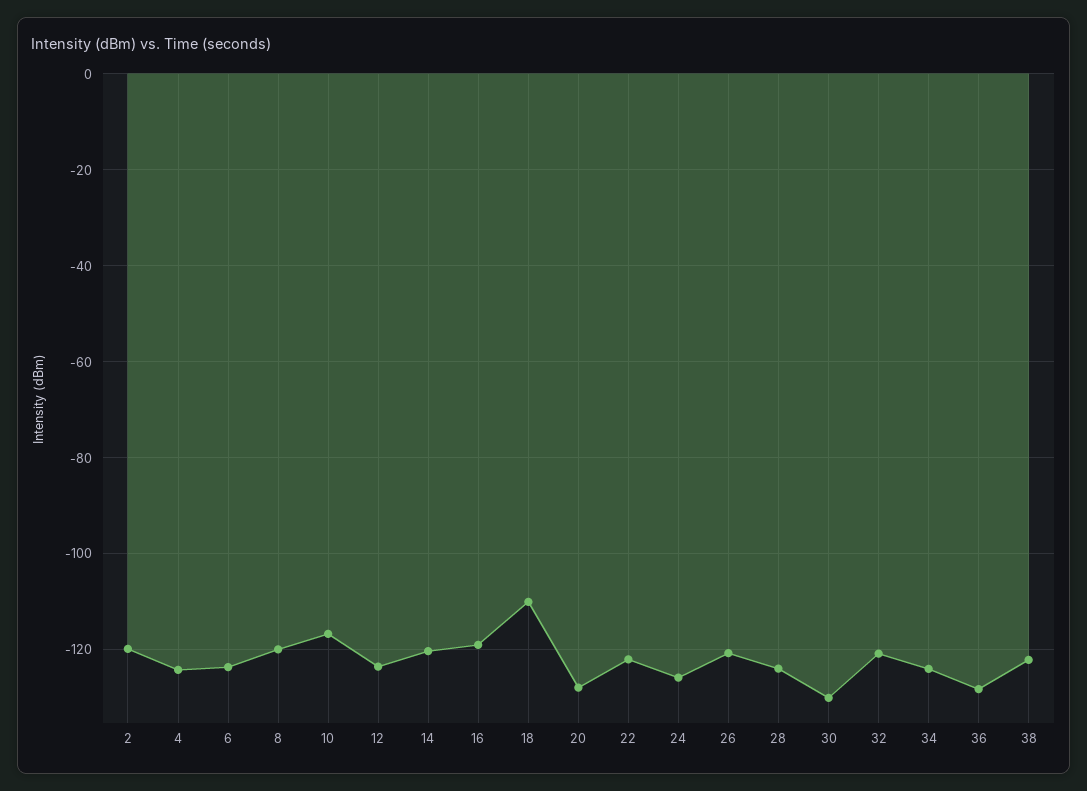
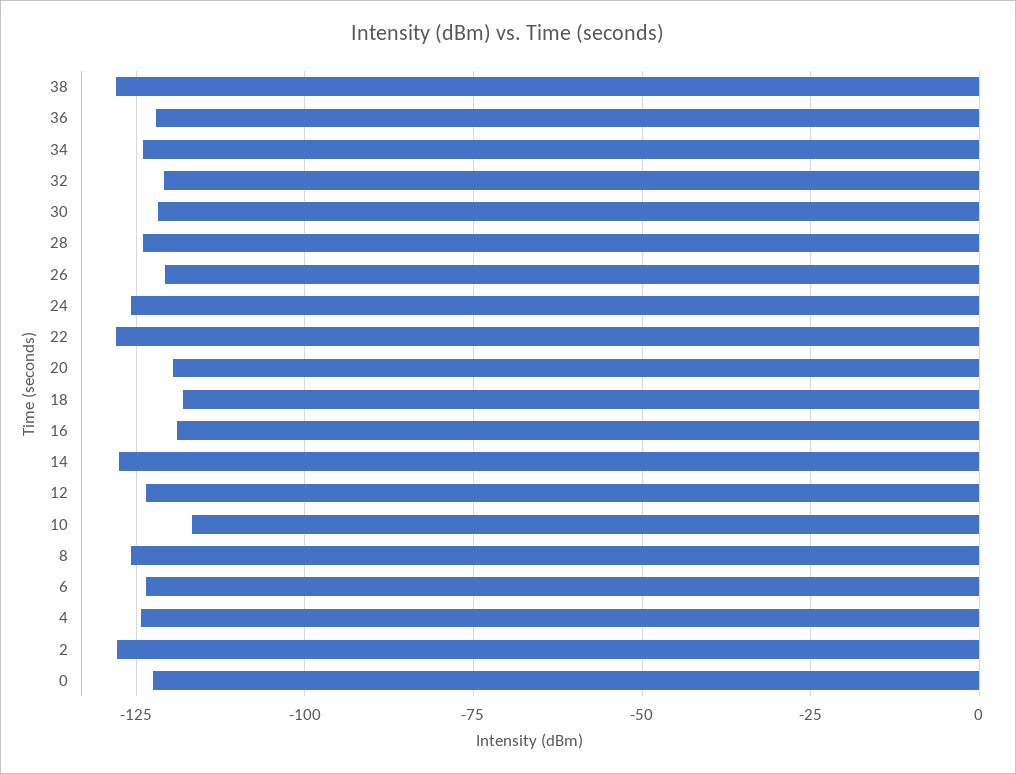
2: -120 -> -127.5
8: -120 -> -125
14: -120 -> -127.5
18: -110 -> -117.5
20: -128 -> -120
22: -122 -> -127.5
30: -130 -> -122.5
36: -128 -> -122.5
38: -122 -> -127.5
0: none -> -122.5

